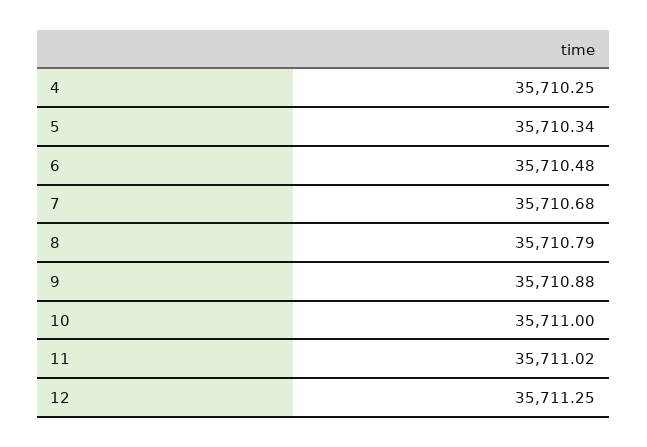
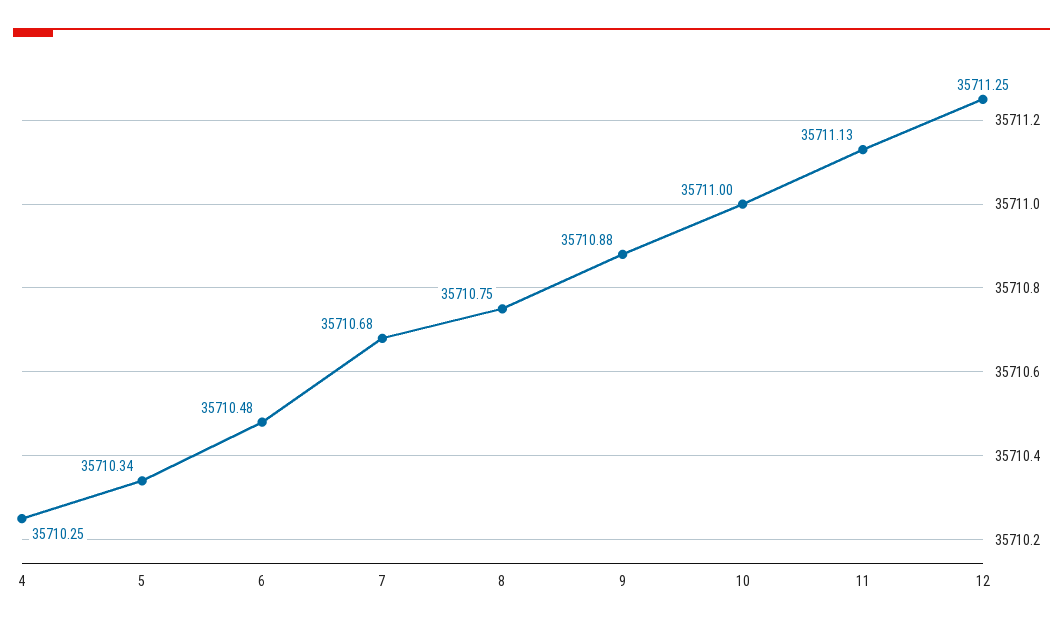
8: 35710.79 -> 35710.75
11: 35711.02 -> 35711.13

